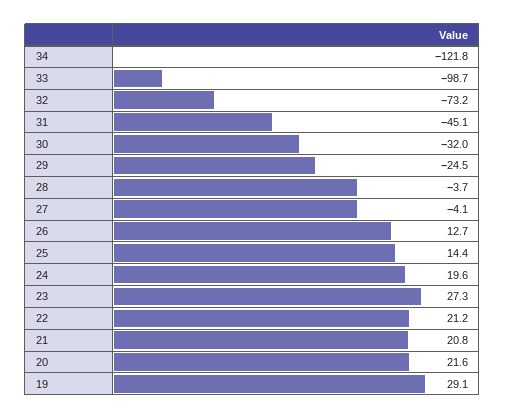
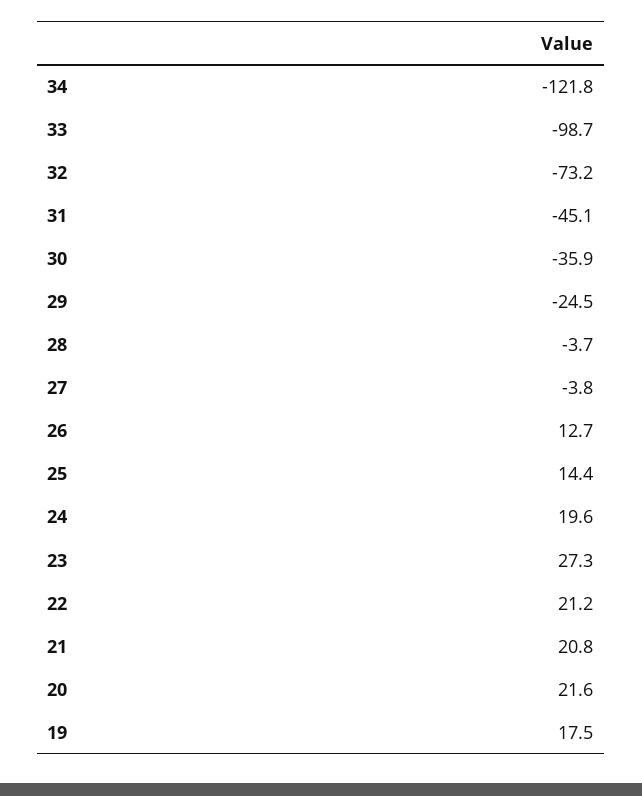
30: -32 -> -35.9
27: -4.1 -> -3.8
19: 29.1 -> 17.5

